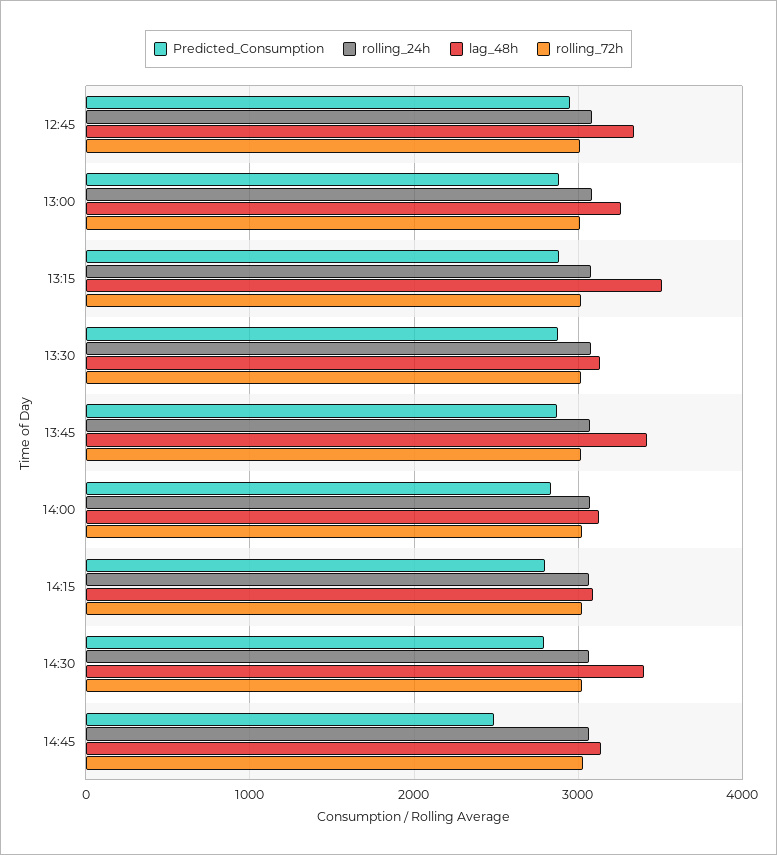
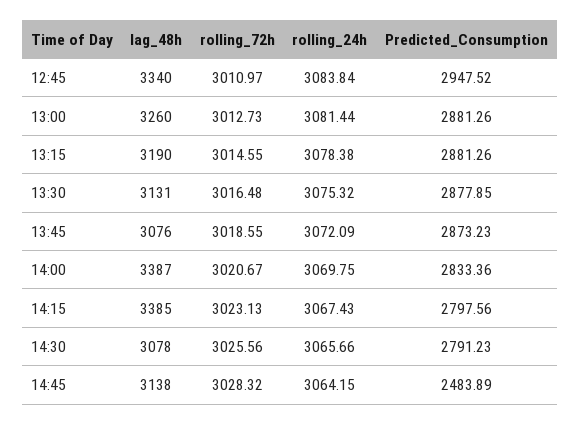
lag_48h, 13:15: 3500 -> 3190
lag_48h, 13:45: 3400 -> 3076
lag_48h, 14:00: 3100 -> 3387
lag_48h, 14:15: 3100 -> 3385
lag_48h, 14:30: 3400 -> 3078

